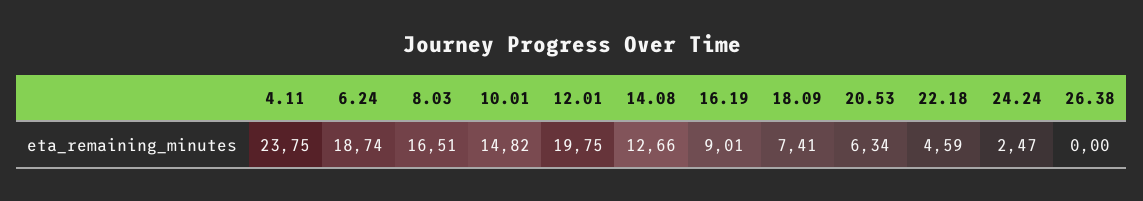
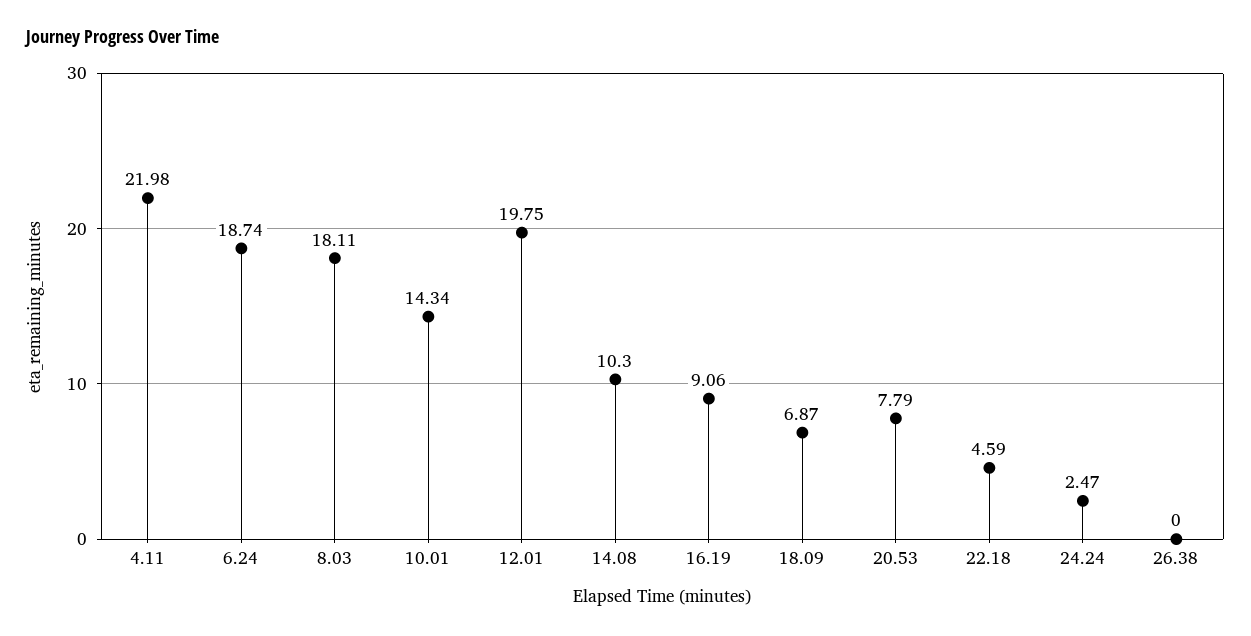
4.11: 23.75 -> 21.98
8.03: 16.51 -> 18.11
10.01: 14.82 -> 14.34
14.08: 12.66 -> 10.3
16.19: 9.01 -> 9.06
18.09: 7.41 -> 6.87
20.53: 6.34 -> 7.79

